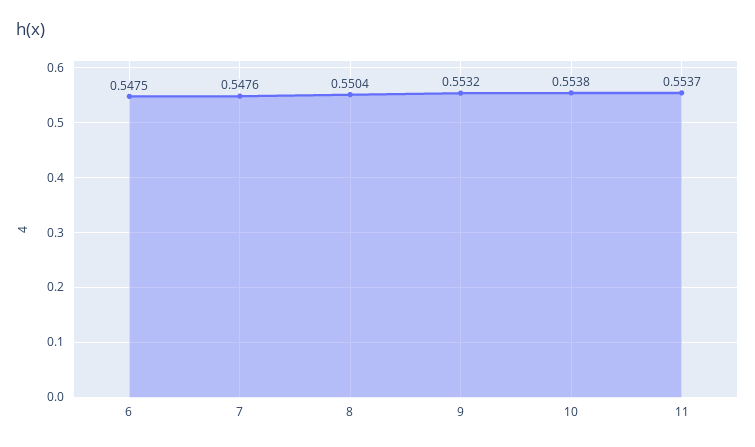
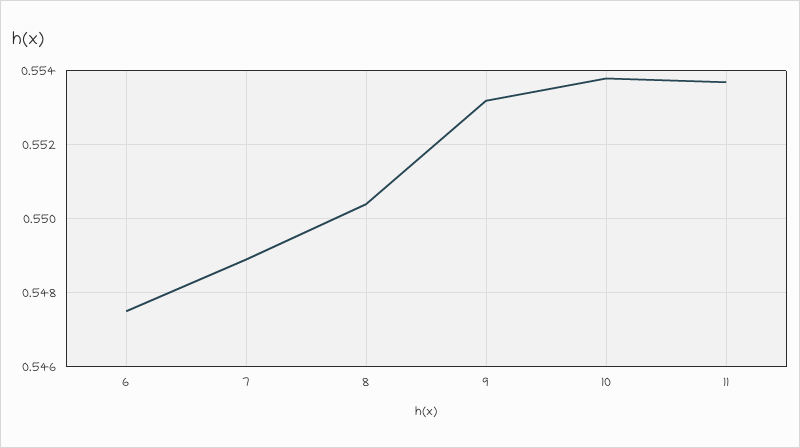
7: 0.5476 -> 0.549

